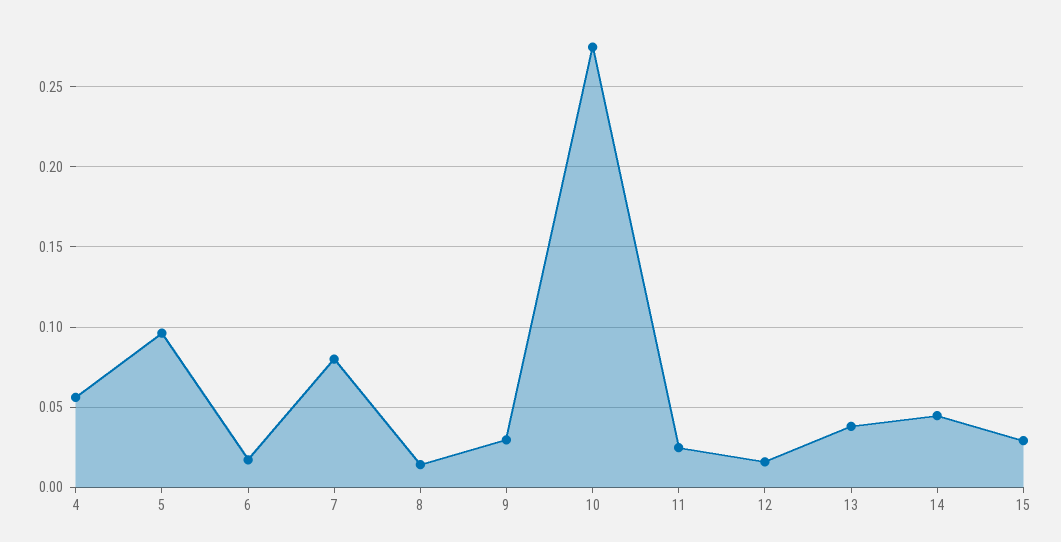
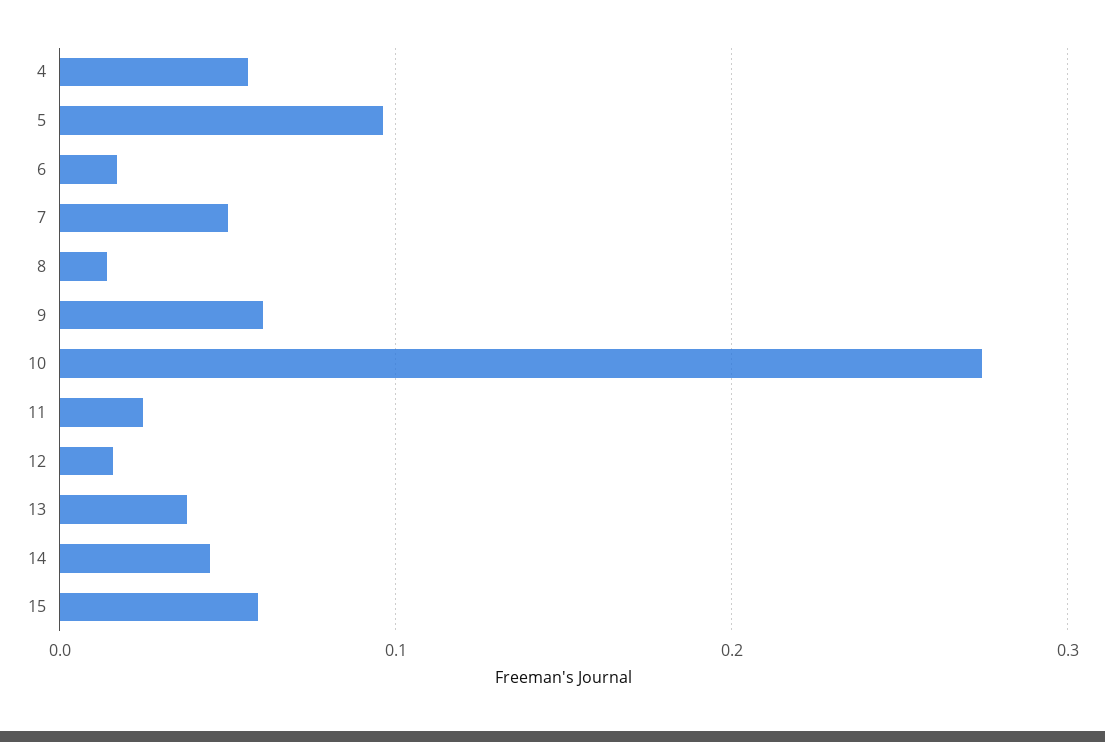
7: 0.08 -> 0.05
9: 0.03 -> 0.06
15: 0.03 -> 0.06

